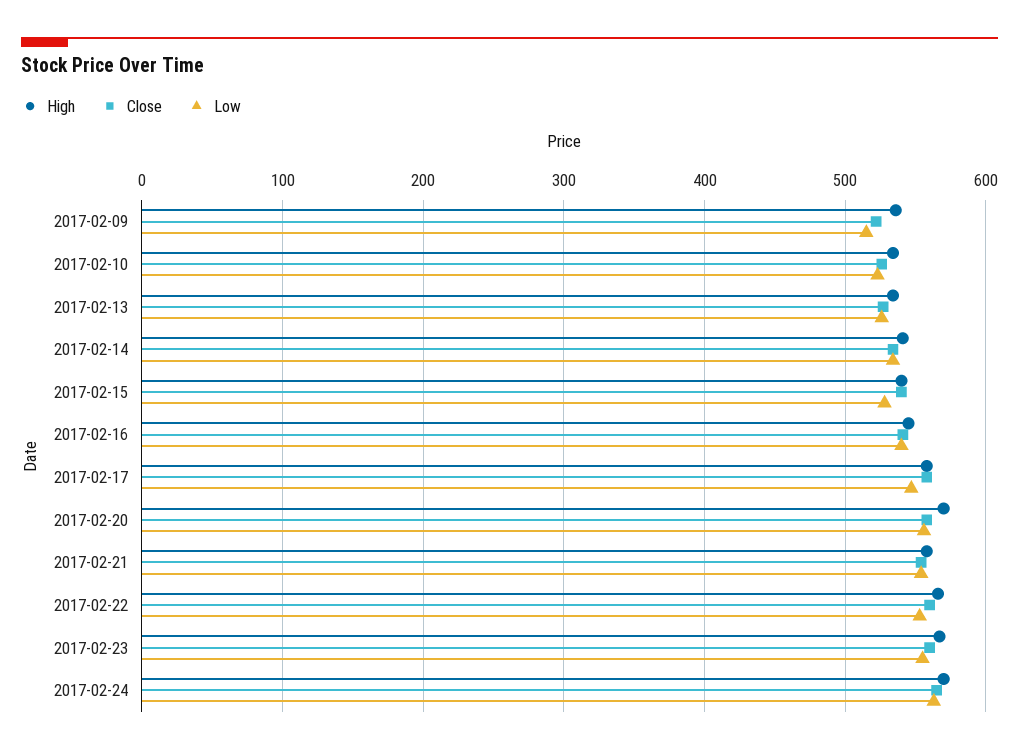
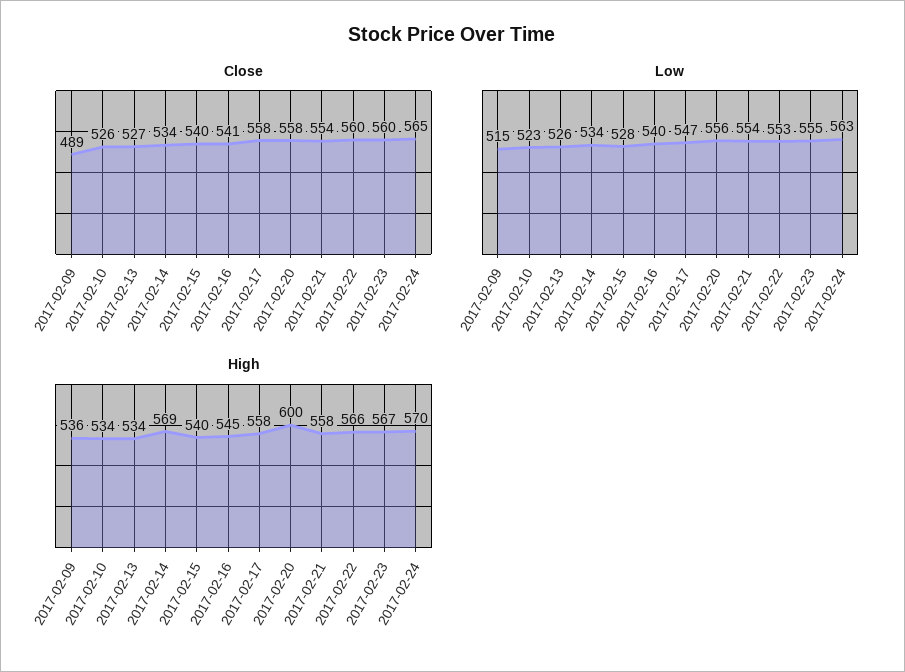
Close, 2017-02-09: 520 -> 489
High, 2017-02-14: 540 -> 569
High, 2017-02-20: 570 -> 600

